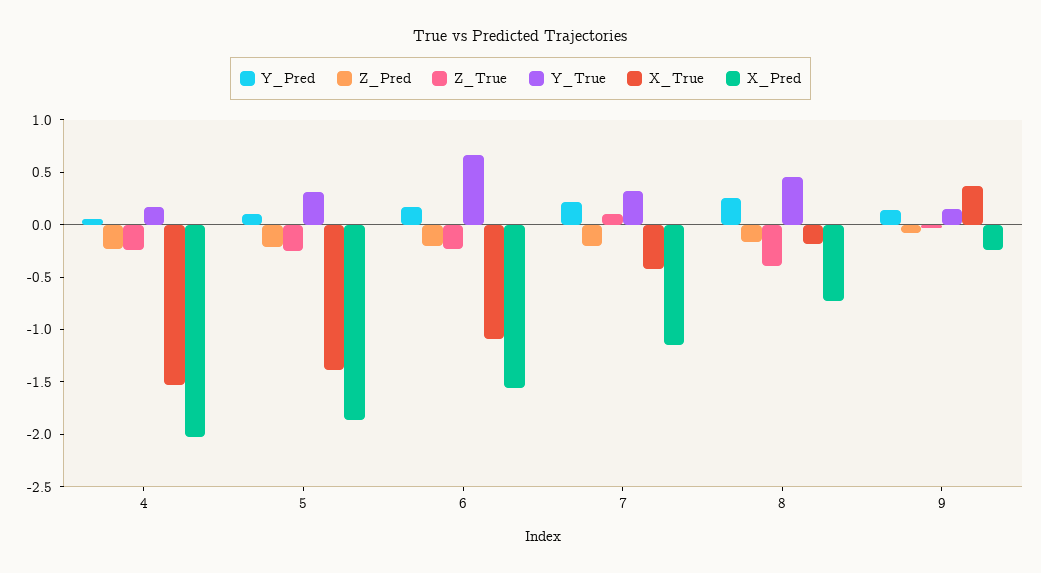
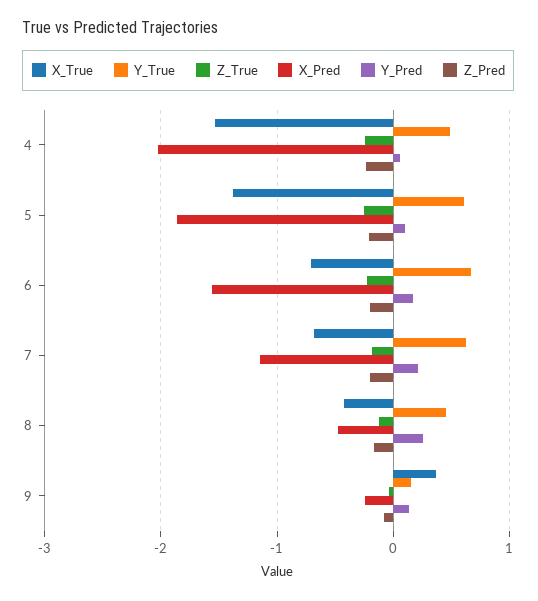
Y_True, 4: 0.2 -> 0.5
Y_True, 5: 0.3 -> 0.6
X_True, 6: -1.1 -> -0.7
Z_True, 7: 0.1 -> -0.2
Y_True, 7: 0.3 -> 0.6
X_True, 7: -0.4 -> -0.7
Z_True, 8: -0.4 -> -0.1
X_True, 8: -0.2 -> -0.4
X_Pred, 8: -0.7 -> -0.5

